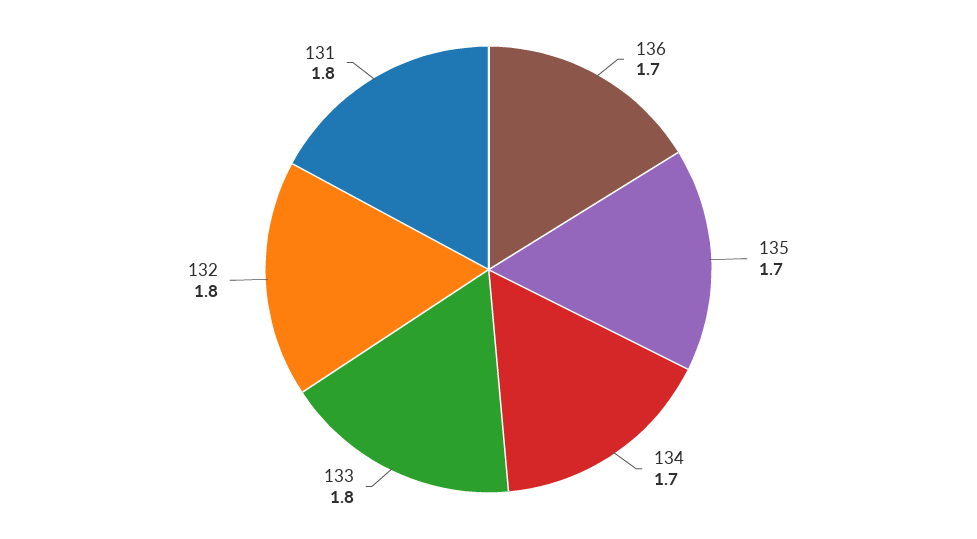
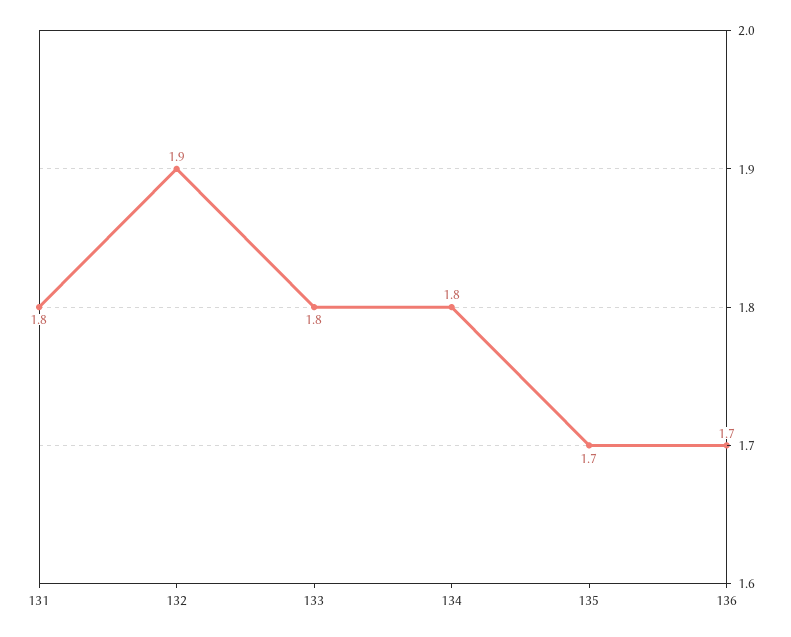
134: 1.7 -> 1.8
132: 1.8 -> 1.9

